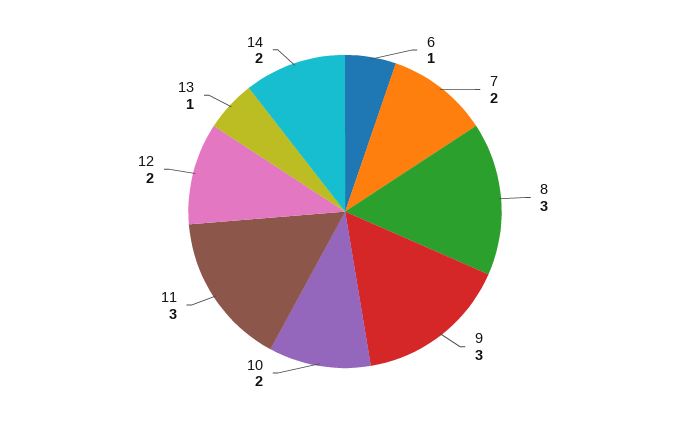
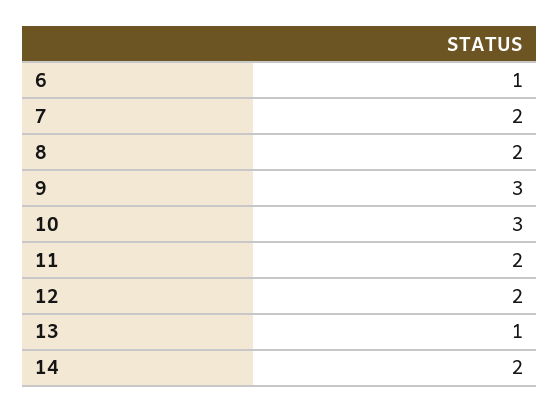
8: 3 -> 2
10: 2 -> 3
11: 3 -> 2

